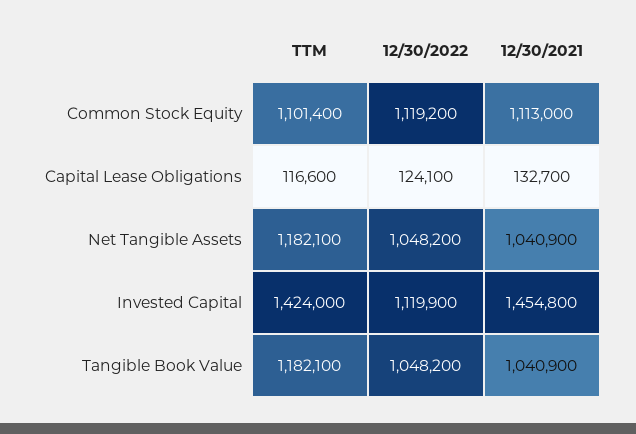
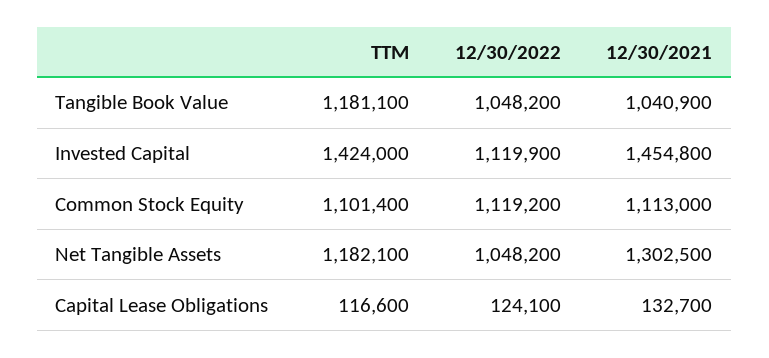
12/30/2021, Net Tangible Assets: 1040900 -> 1302500
TTM, Tangible Book Value: 1182100 -> 1181100

